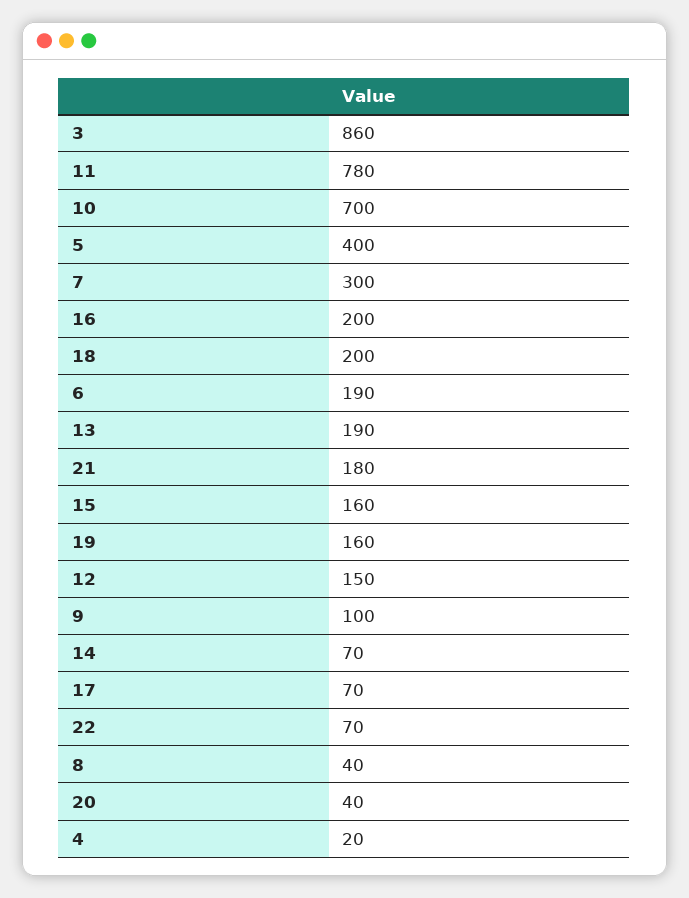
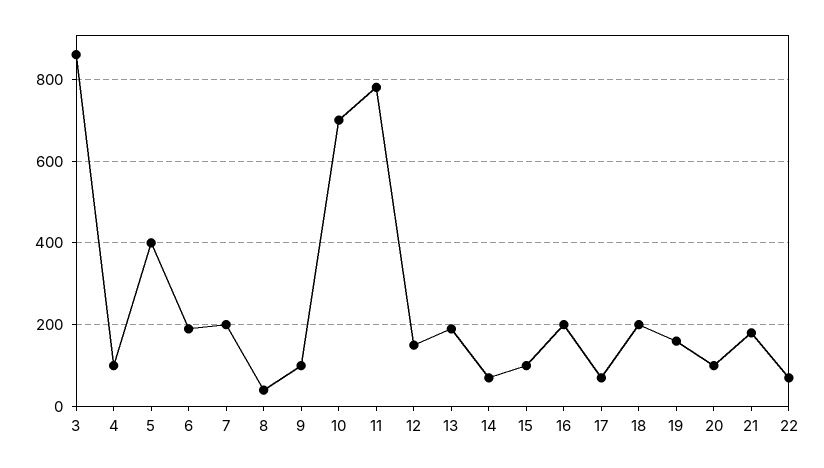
7: 300 -> 200
15: 160 -> 100
20: 40 -> 100
4: 20 -> 100

